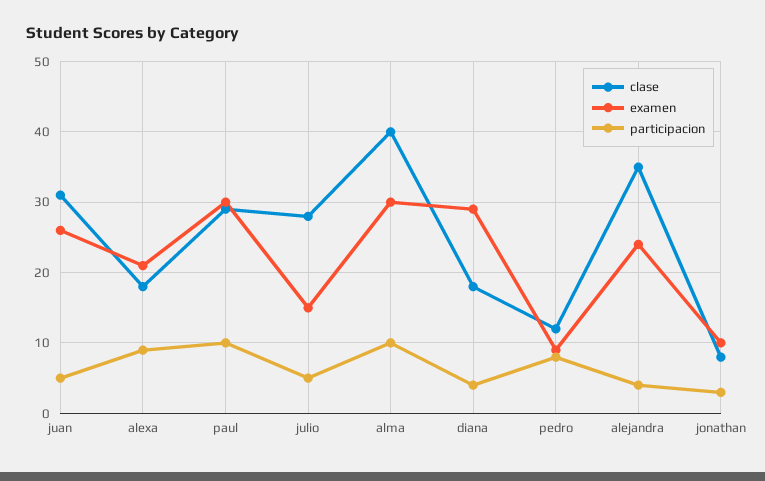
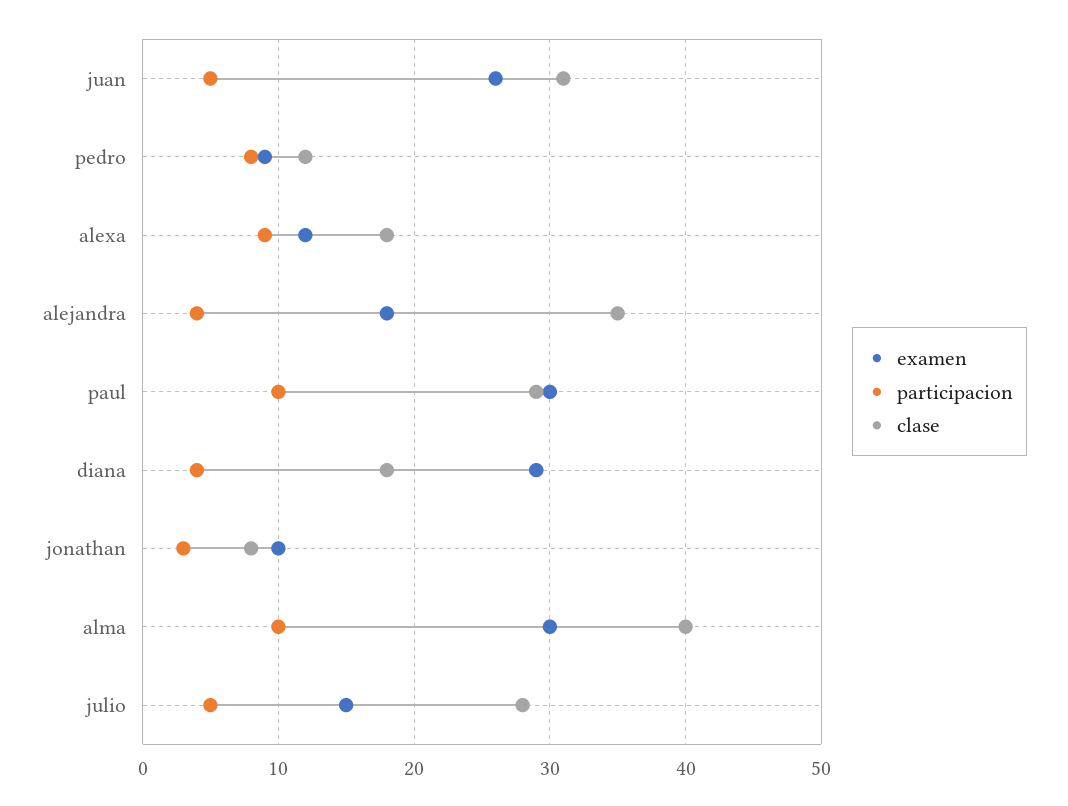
examen, alexa: 21 -> 12
examen, alejandra: 24 -> 18

